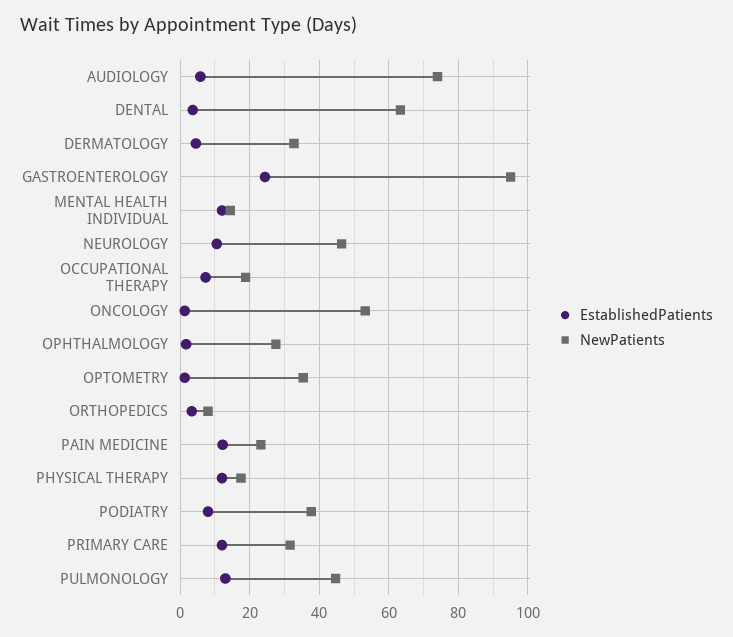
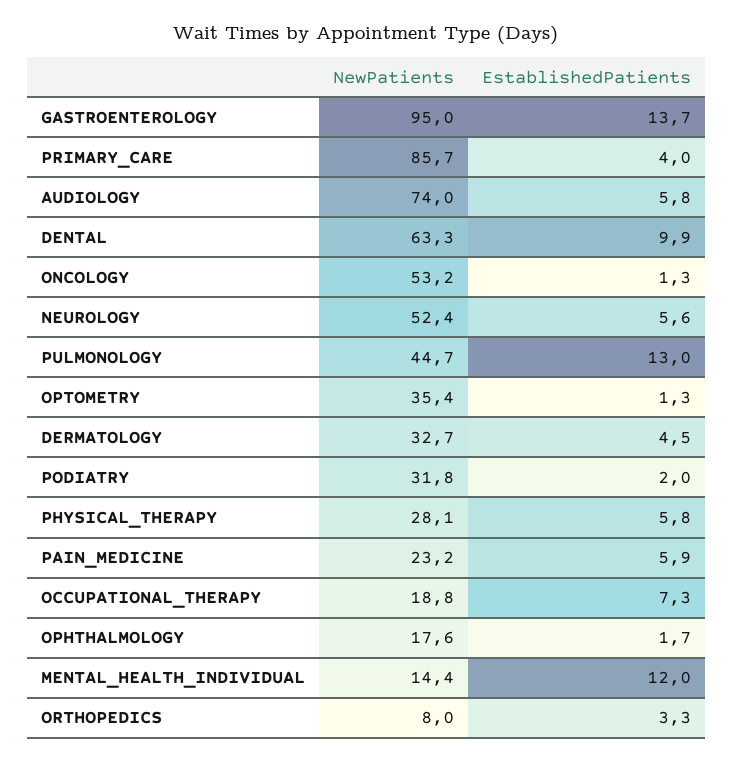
EstablishedPatients, DENTAL: 4 -> 9.9
EstablishedPatients, GASTROENTEROLOGY: 24 -> 13.7
EstablishedPatients, NEUROLOGY: 10 -> 5.6
NewPatients, NEUROLOGY: 46 -> 52.4
NewPatients, OPHTHALMOLOGY: 28 -> 17.6
EstablishedPatients, PAIN MEDICINE: 12 -> 5.9
EstablishedPatients, PHYSICAL THERAPY: 12 -> 5.8
NewPatients, PHYSICAL THERAPY: 18 -> 28.1
EstablishedPatients, PODIATRY: 8 -> 2
NewPatients, PODIATRY: 38 -> 31.8
EstablishedPatients, PRIMARY CARE: 12 -> 4
NewPatients, PRIMARY CARE: 32 -> 85.7

